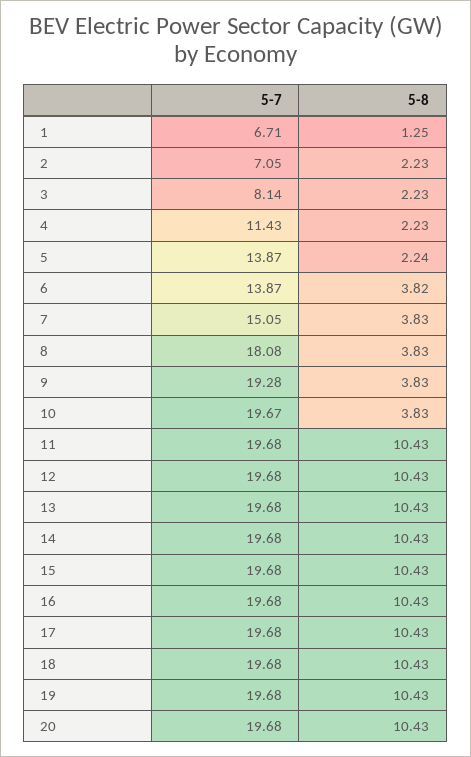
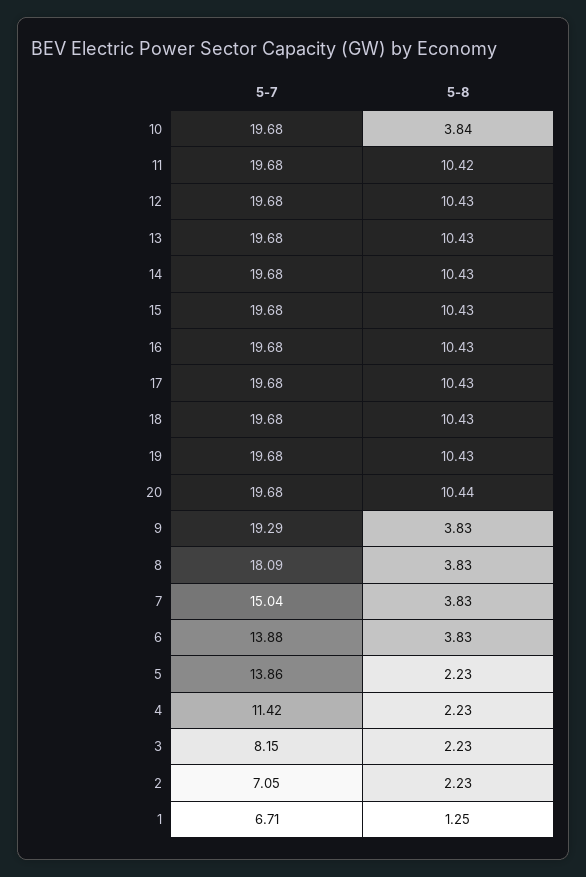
5-7, 3: 8.14 -> 8.15
5-7, 4: 11.43 -> 11.42
5-7, 5: 13.87 -> 13.86
5-8, 5: 2.24 -> 2.23
5-7, 6: 13.87 -> 13.88
5-8, 6: 3.82 -> 3.83
5-7, 7: 15.05 -> 15.04
5-7, 8: 18.08 -> 18.09
5-7, 9: 19.28 -> 19.29
5-7, 10: 19.67 -> 19.68
5-8, 10: 3.83 -> 3.84
5-8, 11: 10.43 -> 10.42
5-8, 20: 10.43 -> 10.44

